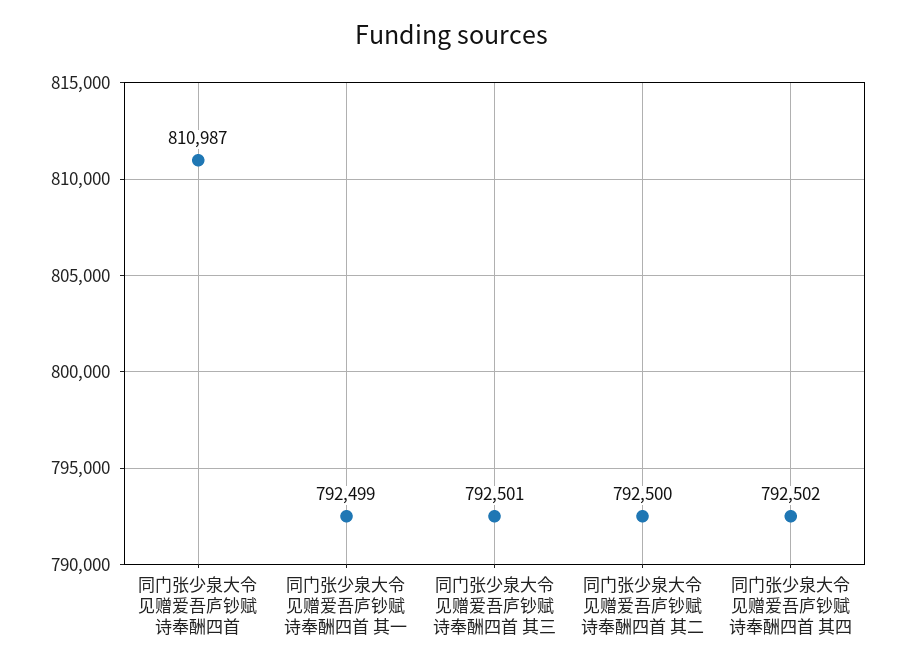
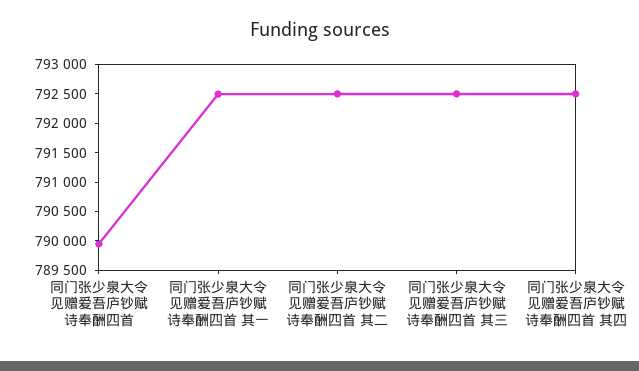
同门张少泉大令见赠爱吾庐钞赋诗奉酬四首: 810987 -> 790000

